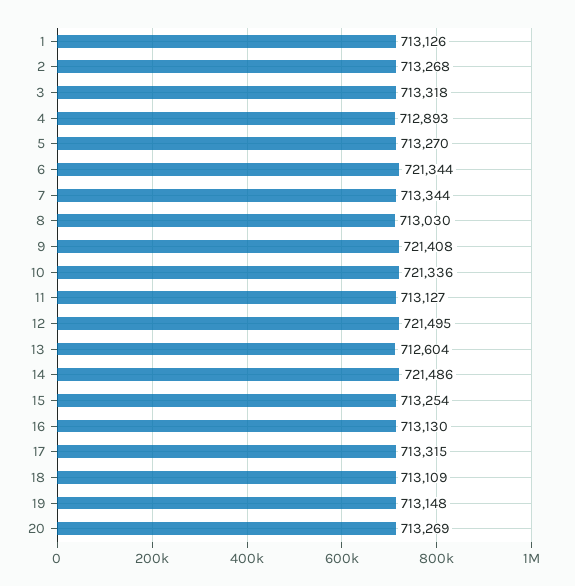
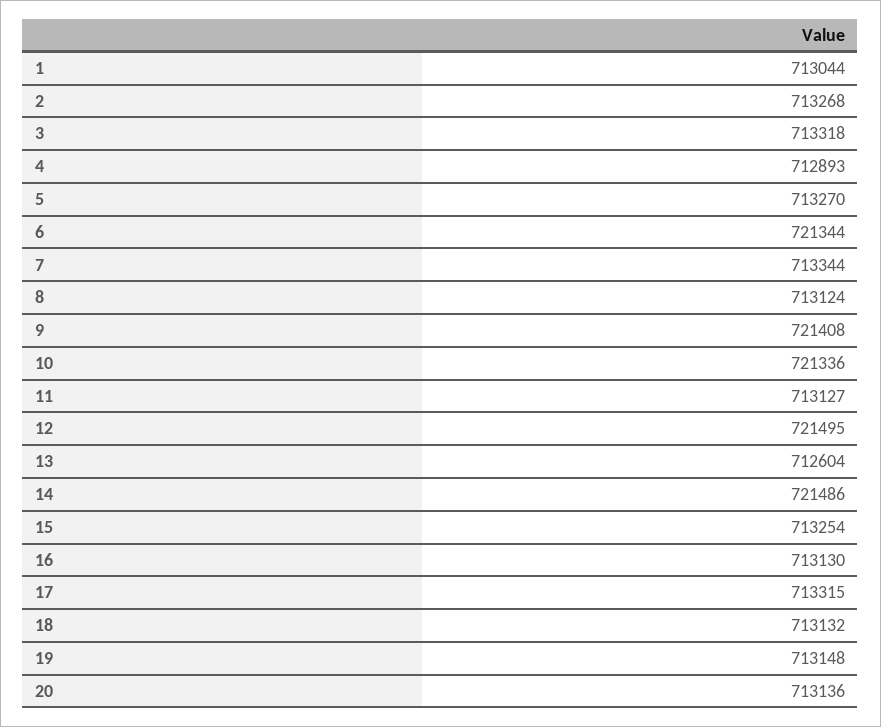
1: 713126 -> 713044
8: 713030 -> 713124
18: 713109 -> 713132
20: 713269 -> 713136

